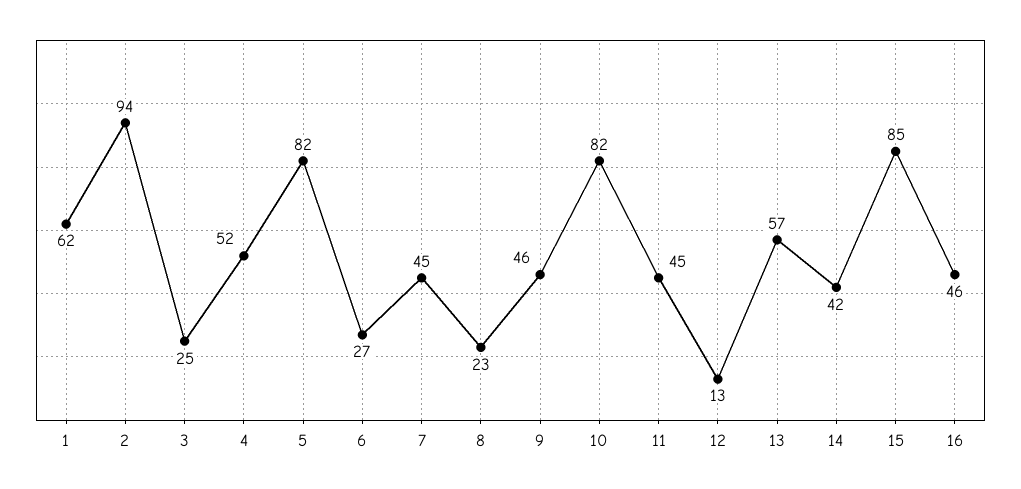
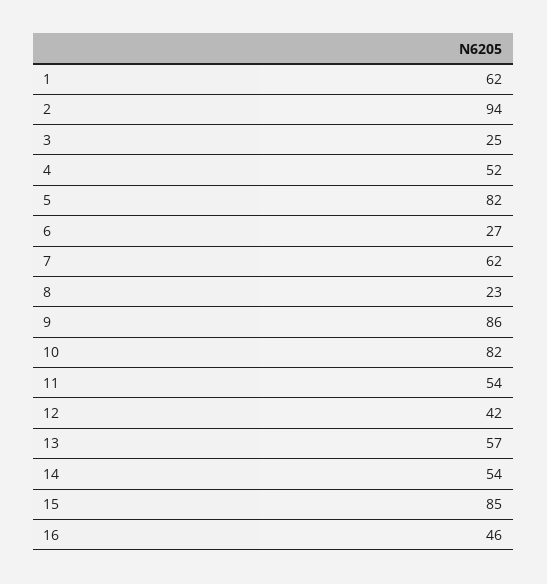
7: 45 -> 62
9: 46 -> 86
11: 45 -> 54
12: 13 -> 42
14: 42 -> 54

